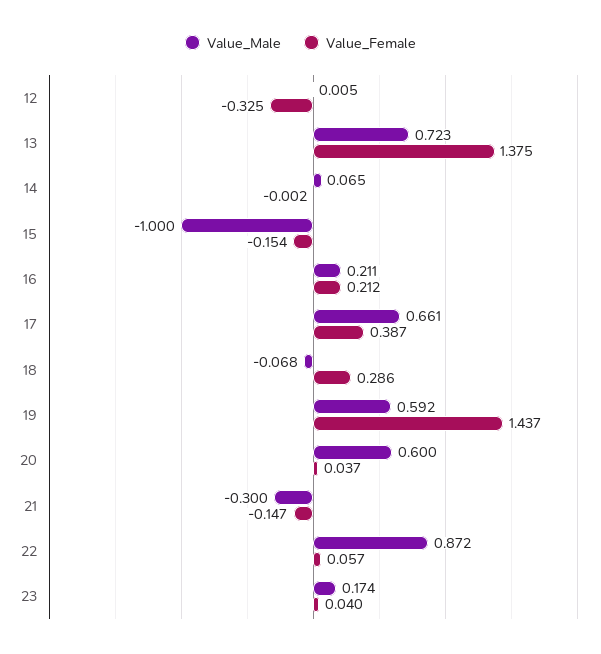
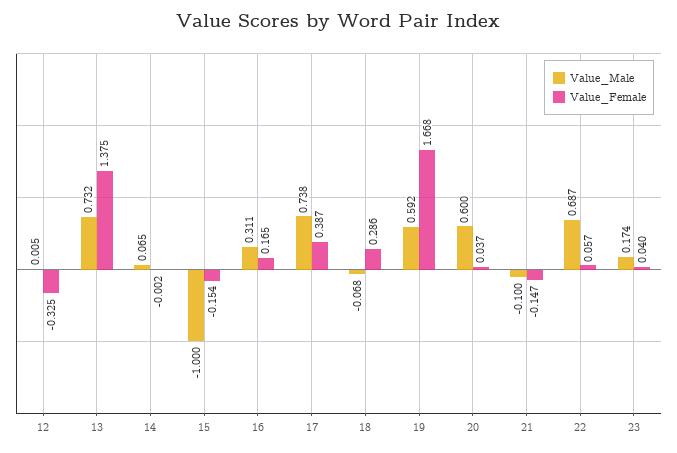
Value_Male, 13: 0.723 -> 0.732
Value_Male, 16: 0.211 -> 0.311
Value_Female, 16: 0.212 -> 0.165
Value_Male, 17: 0.661 -> 0.738
Value_Female, 19: 1.437 -> 1.668
Value_Male, 21: -0.3 -> -0.1
Value_Male, 22: 0.872 -> 0.687

